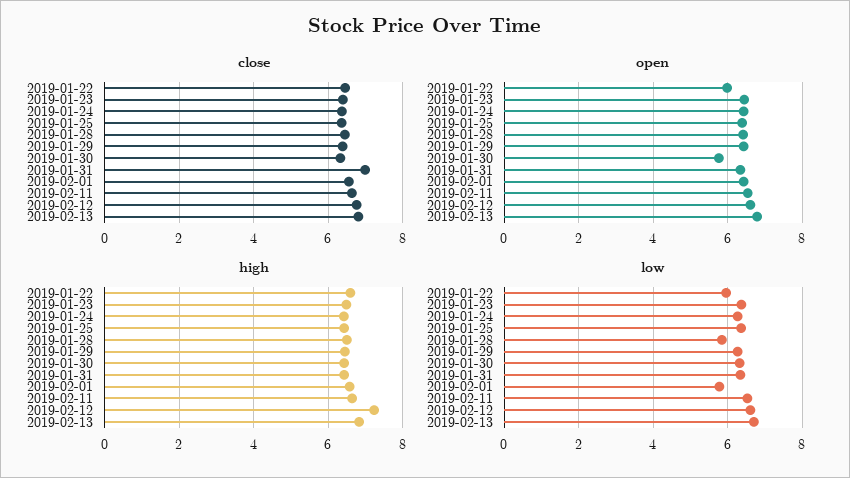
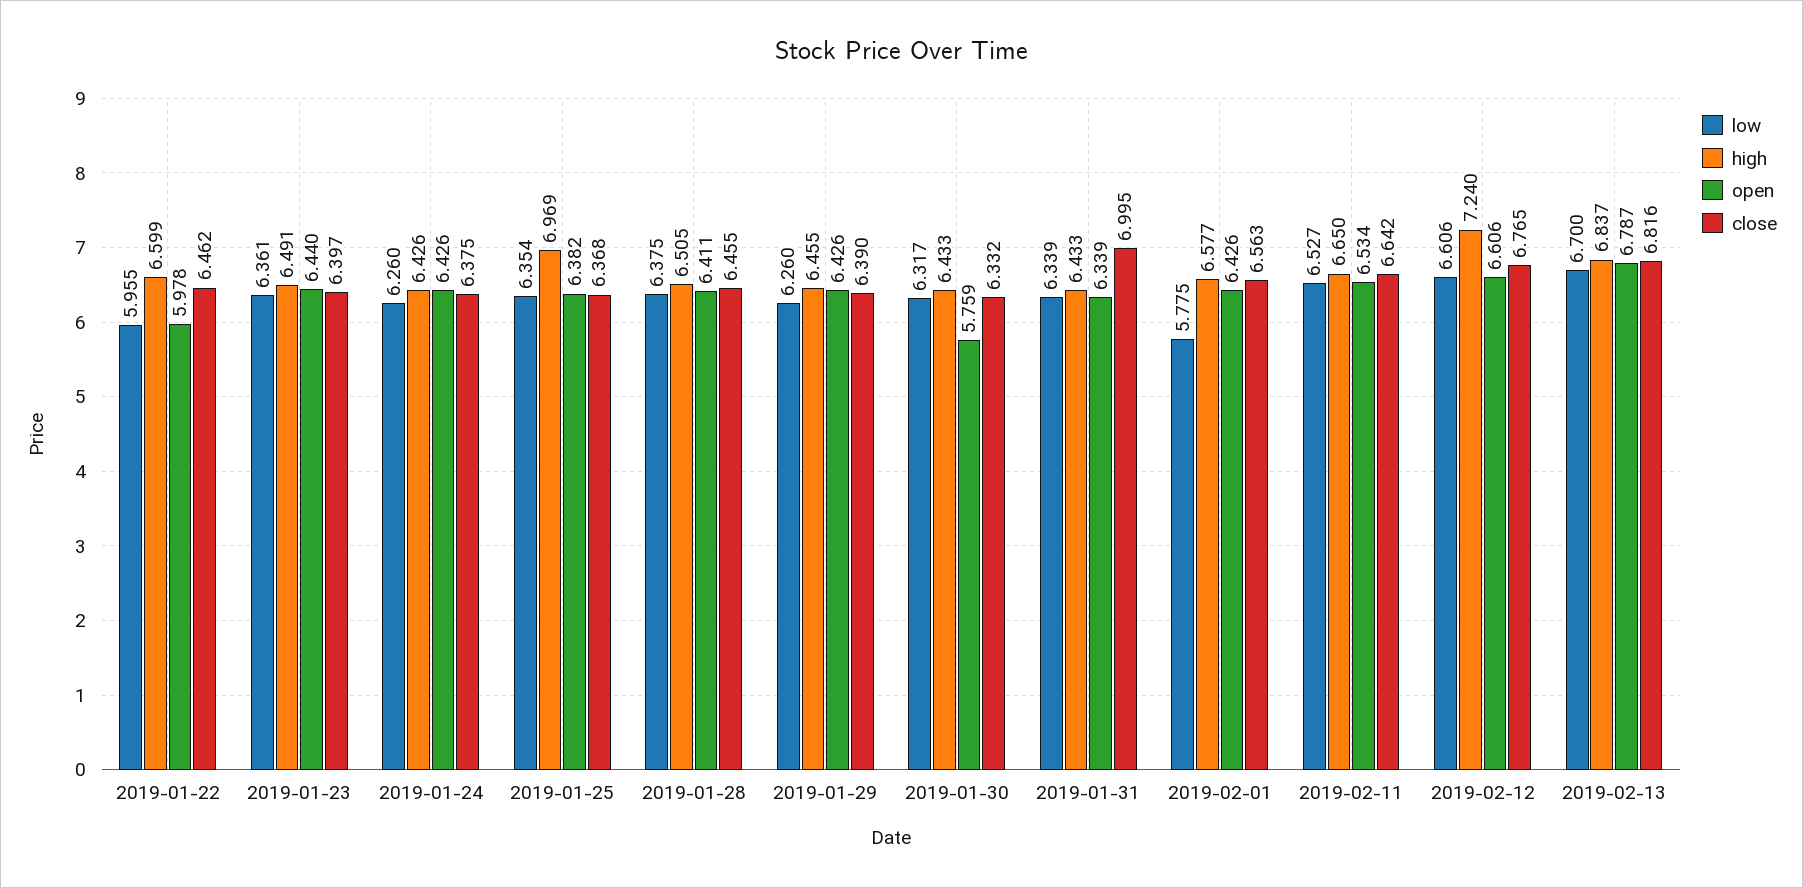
high, 2019-01-25: 6.4 -> 6.969
low, 2019-01-28: 5.8 -> 6.375

